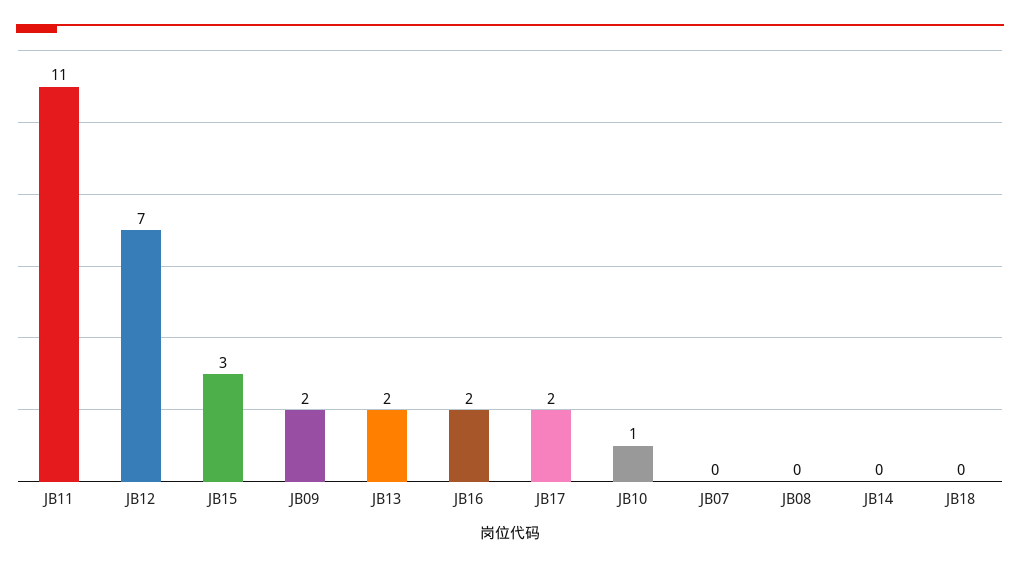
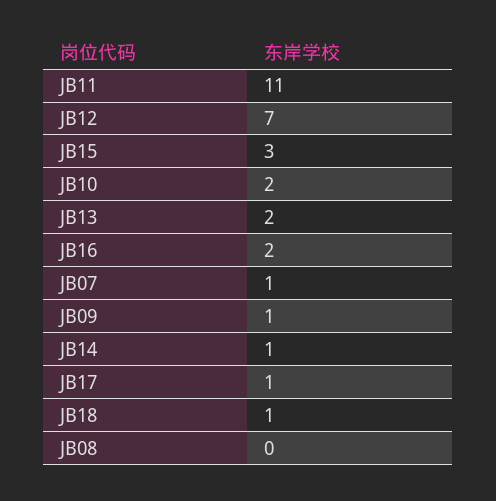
JB09: 2 -> 1
JB17: 2 -> 1
JB10: 1 -> 2
JB07: 0 -> 1
JB14: 0 -> 1
JB18: 0 -> 1

